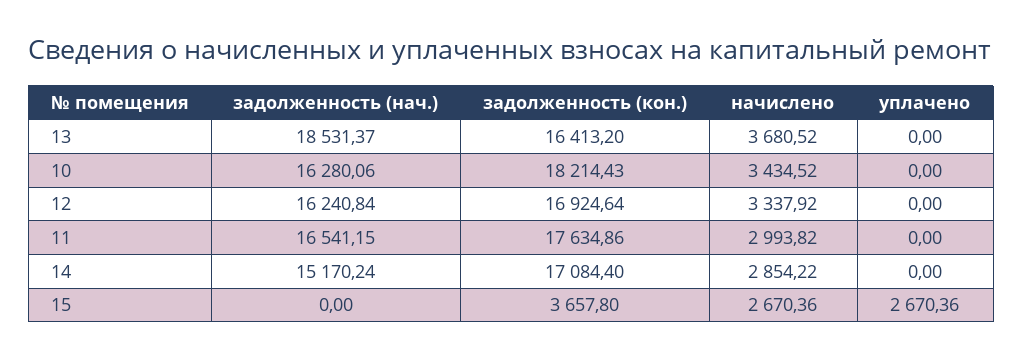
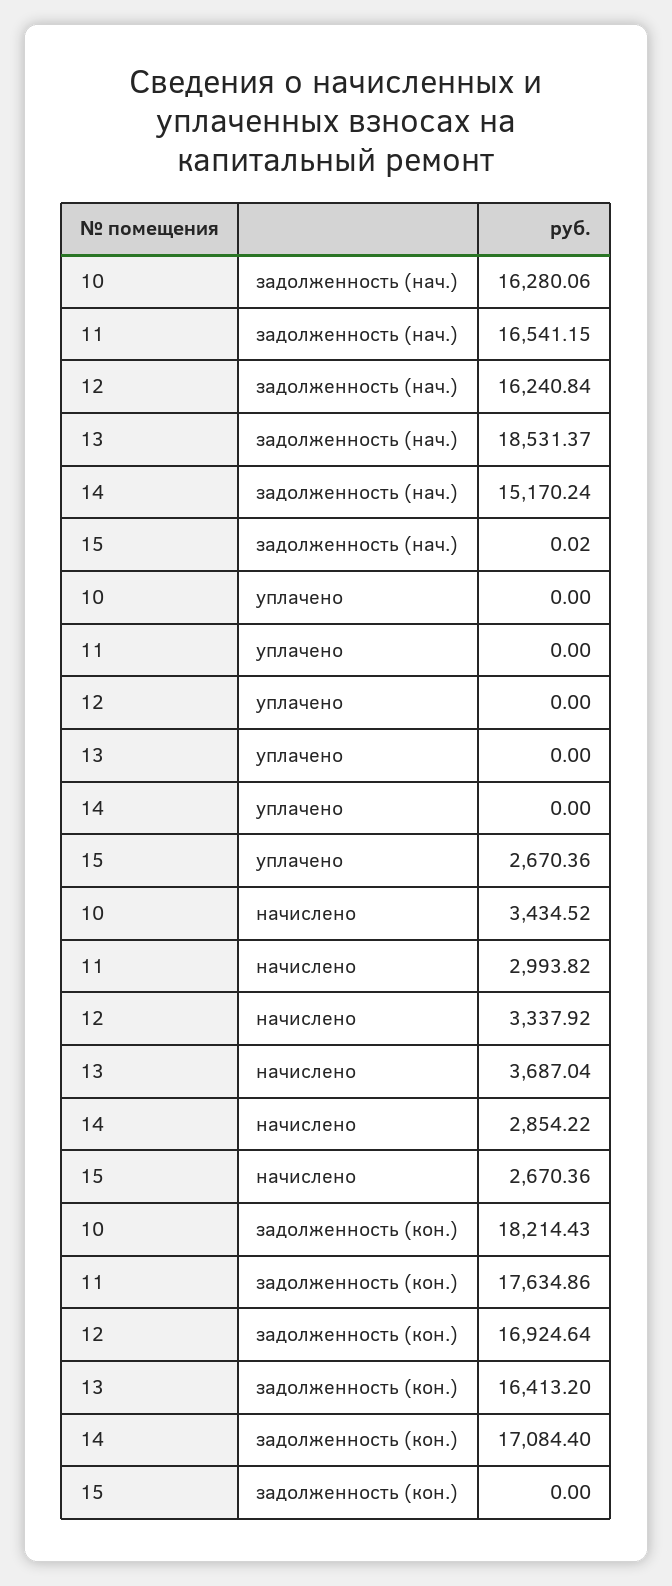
начислено, 13: 3680.52 -> 3687.04
задолженность (нач.), 15: 0 -> 0.02
задолженность (кон.), 15: 3657.8 -> 0

